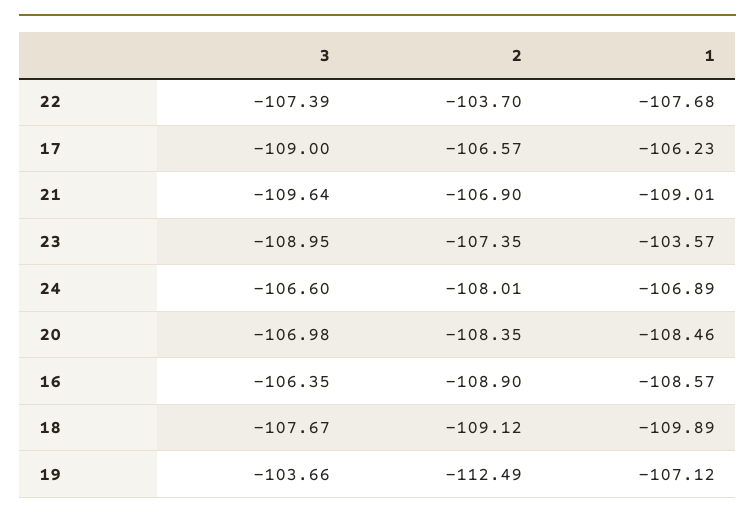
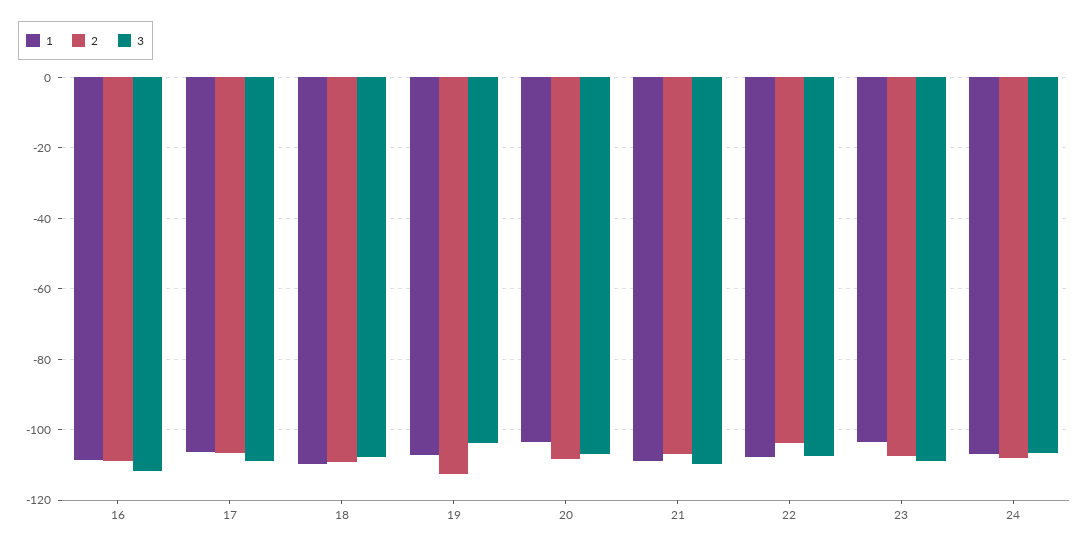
1, 20: -108.46 -> -104
3, 16: -106.35 -> -112

